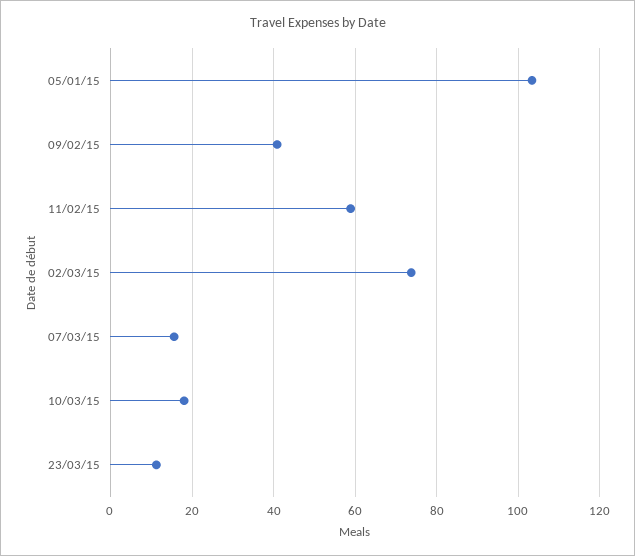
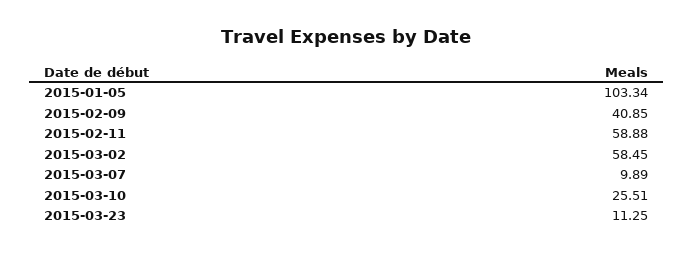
02/03/15: 74 -> 58.45
07/03/15: 16 -> 9.89
10/03/15: 18 -> 25.51

